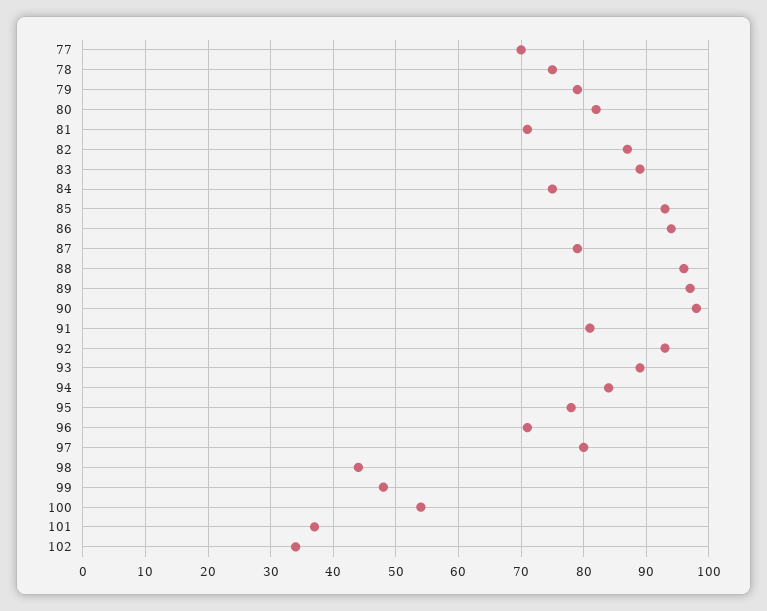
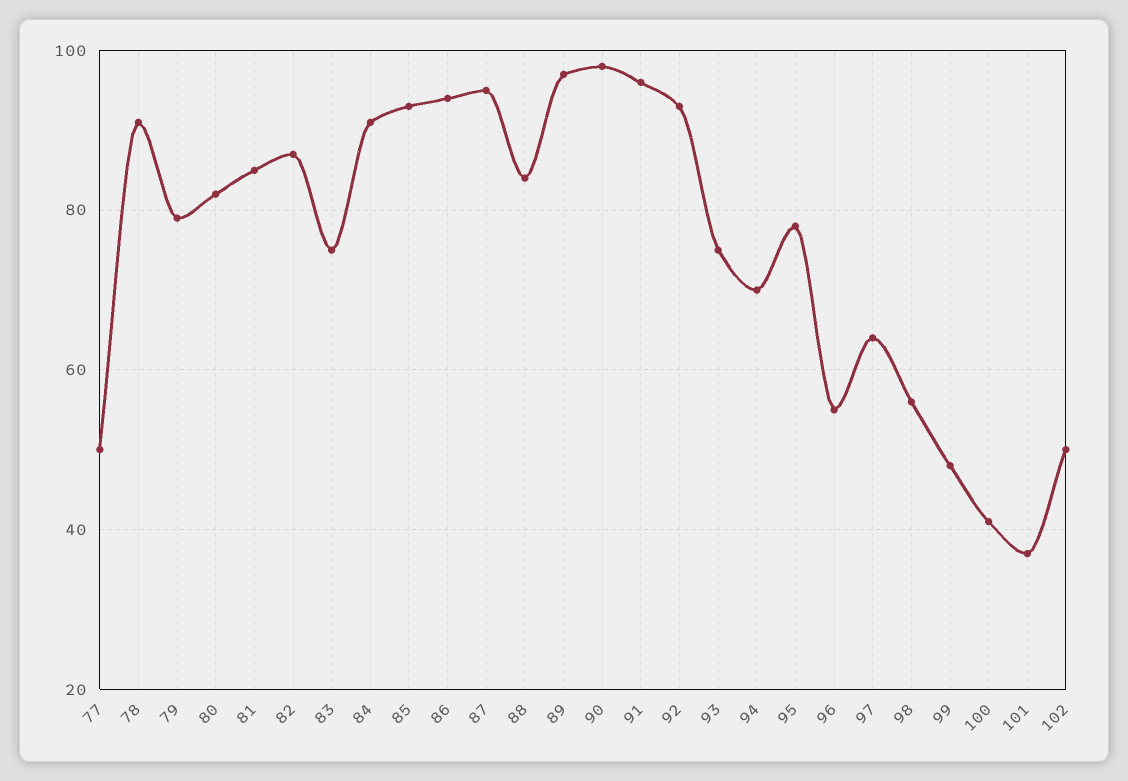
77: 70 -> 50
78: 75 -> 90
81: 71 -> 85
83: 89 -> 75
84: 75 -> 90
87: 79 -> 95
88: 96 -> 85
91: 81 -> 95
93: 89 -> 75
94: 84 -> 70
96: 71 -> 55
97: 80 -> 65
98: 44 -> 55
100: 54 -> 40
102: 34 -> 50

